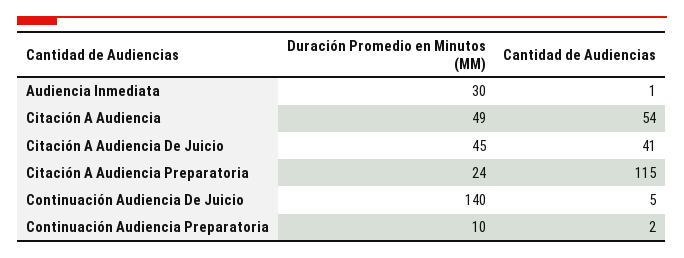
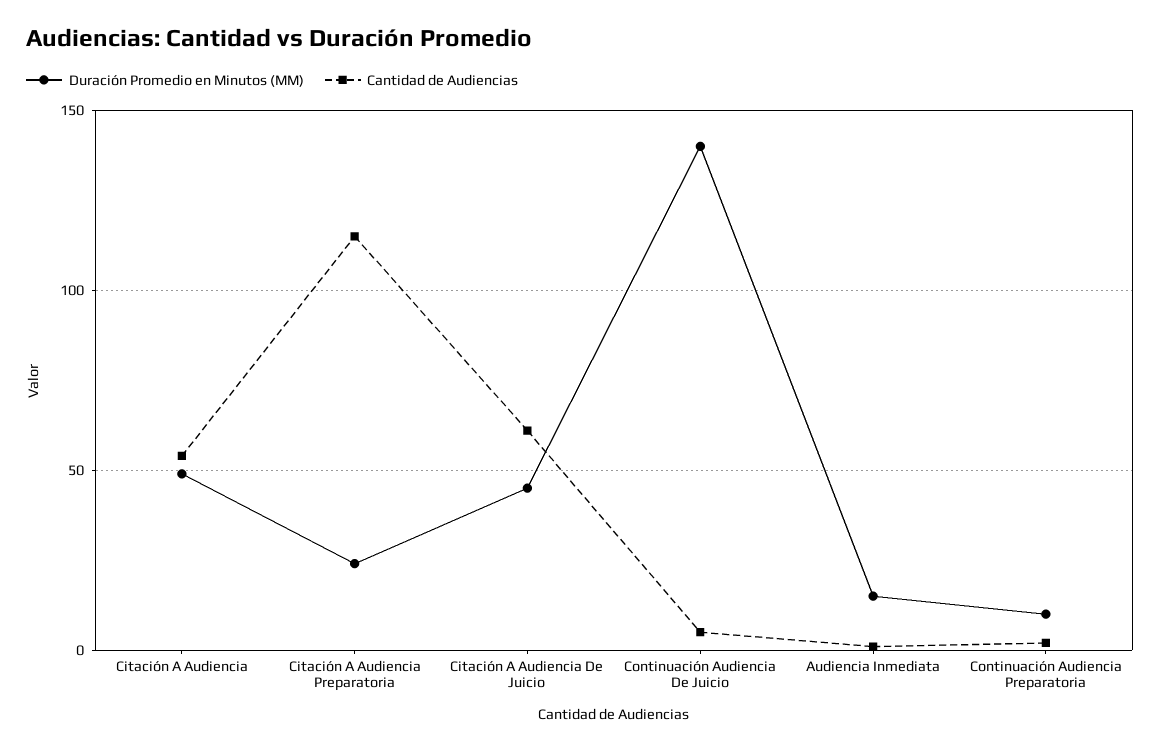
Duración Promedio en Minutos (MM), Audiencia Inmediata: 30 -> 15
Cantidad de Audiencias, Citación A Audiencia De Juicio: 41 -> 60

